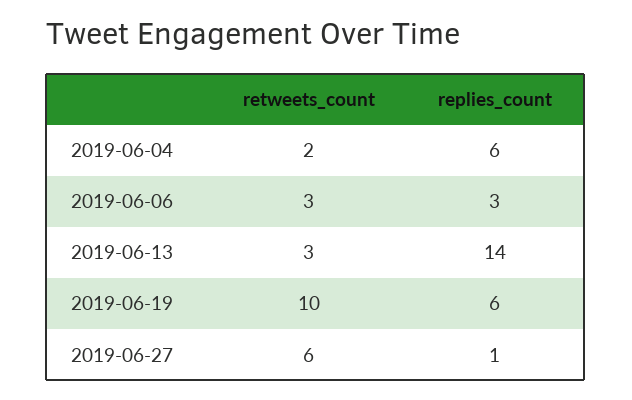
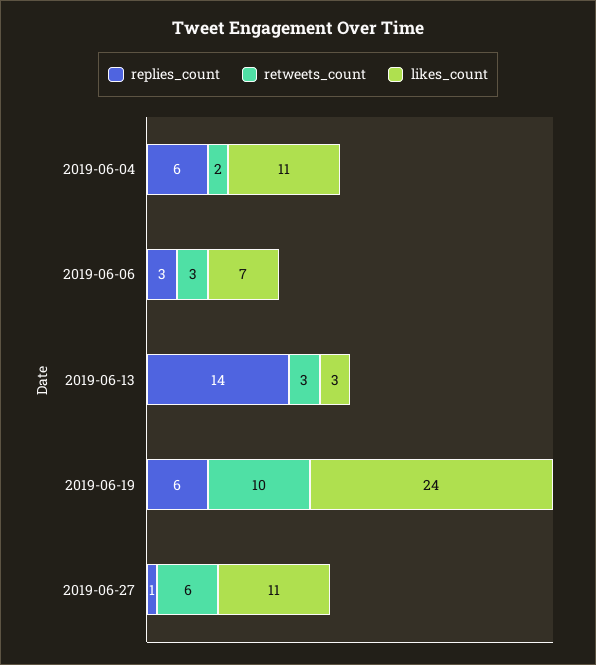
likes_count, 2019-06-04: none -> 11
likes_count, 2019-06-06: none -> 7
likes_count, 2019-06-13: none -> 3
likes_count, 2019-06-19: none -> 24
likes_count, 2019-06-27: none -> 11

